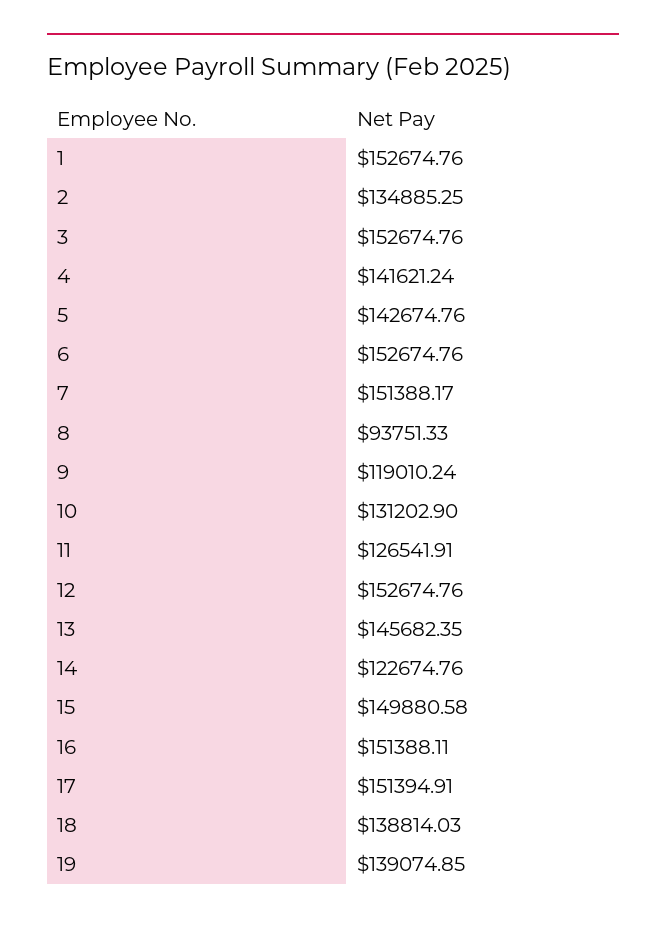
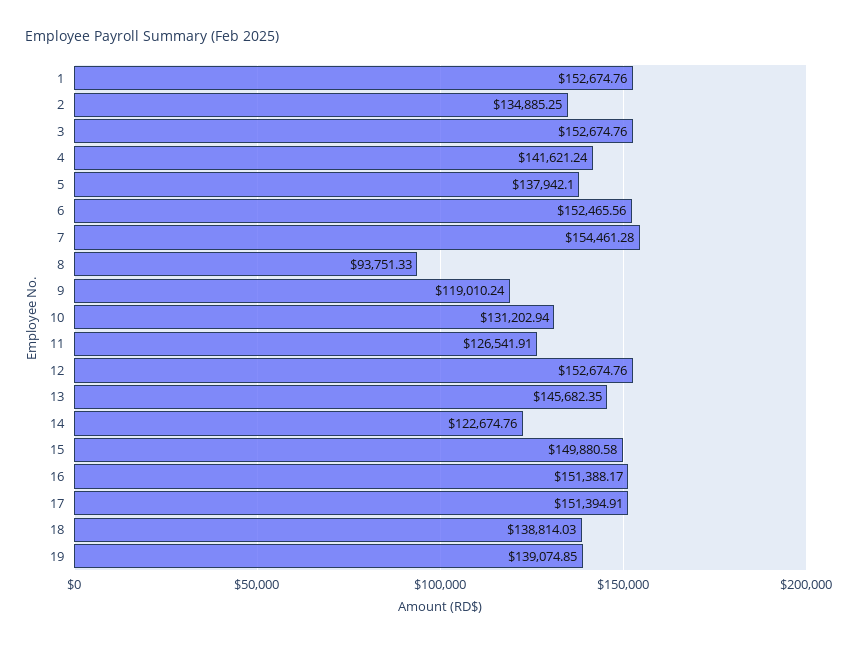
5: 142674.76 -> 137942.1
6: 152674.76 -> 152465.56
7: 151388.17 -> 154461.28
10: 131202.9 -> 131202.94
16: 151388.11 -> 151388.17

